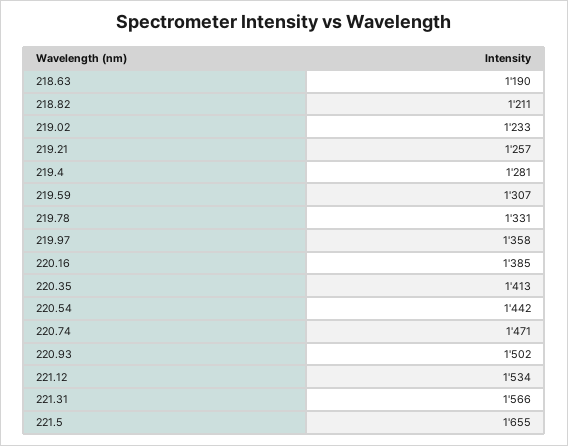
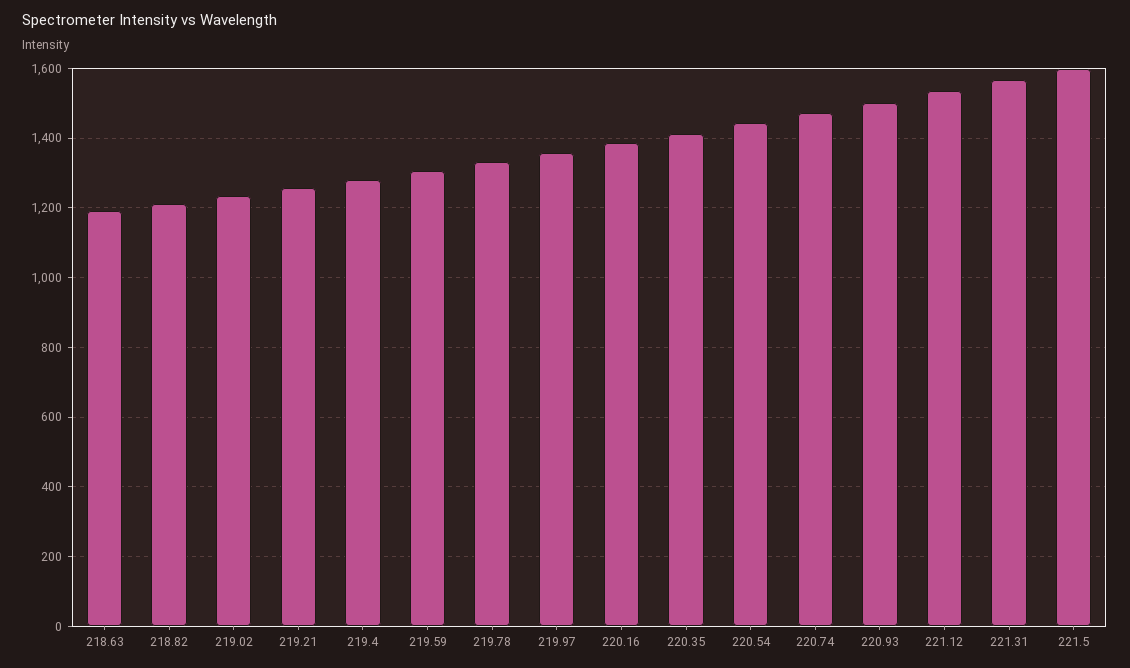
221.5: 1655 -> 1600

